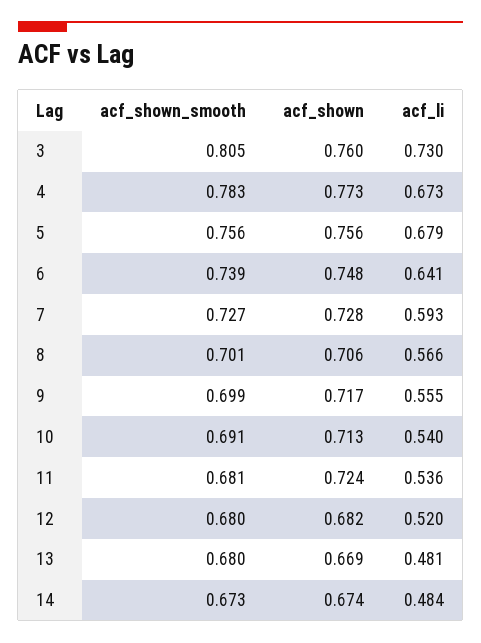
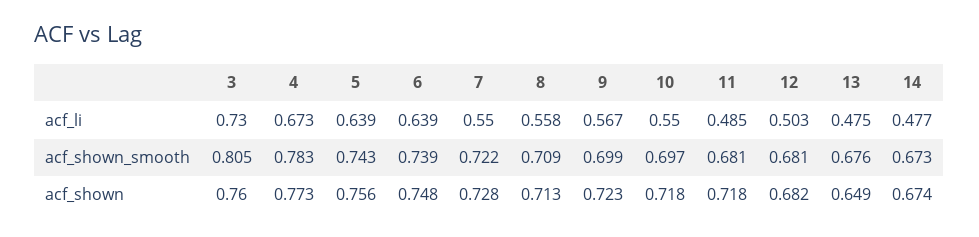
acf_shown_smooth, 5: 0.756 -> 0.743
acf_li, 5: 0.679 -> 0.639
acf_li, 6: 0.641 -> 0.639
acf_shown_smooth, 7: 0.727 -> 0.722
acf_li, 7: 0.593 -> 0.55
acf_shown_smooth, 8: 0.701 -> 0.709
acf_shown, 8: 0.706 -> 0.713
acf_li, 8: 0.566 -> 0.558
acf_shown, 9: 0.717 -> 0.723
acf_li, 9: 0.555 -> 0.567
acf_shown_smooth, 10: 0.691 -> 0.697
acf_shown, 10: 0.713 -> 0.718
acf_li, 10: 0.54 -> 0.55
acf_shown, 11: 0.724 -> 0.718
acf_li, 11: 0.536 -> 0.485
acf_shown_smooth, 12: 0.68 -> 0.681
acf_li, 12: 0.52 -> 0.503
acf_shown_smooth, 13: 0.68 -> 0.676
acf_shown, 13: 0.669 -> 0.649
acf_li, 13: 0.481 -> 0.475
acf_li, 14: 0.484 -> 0.477

